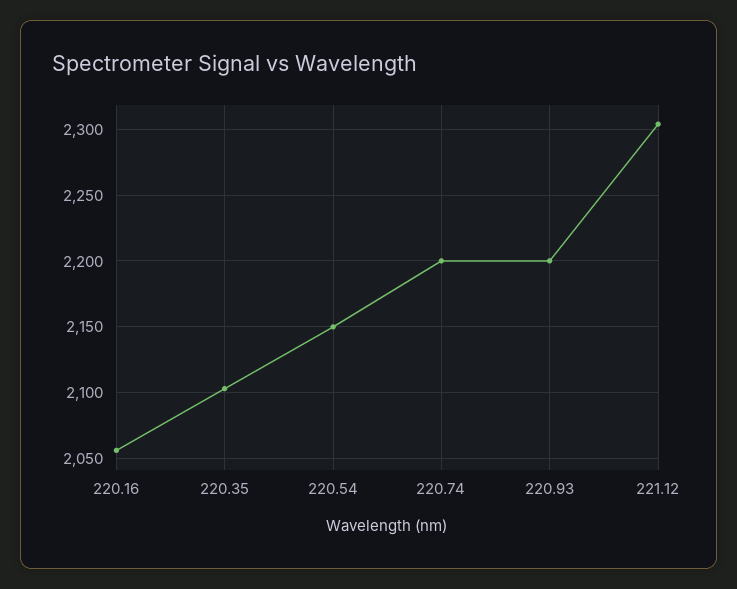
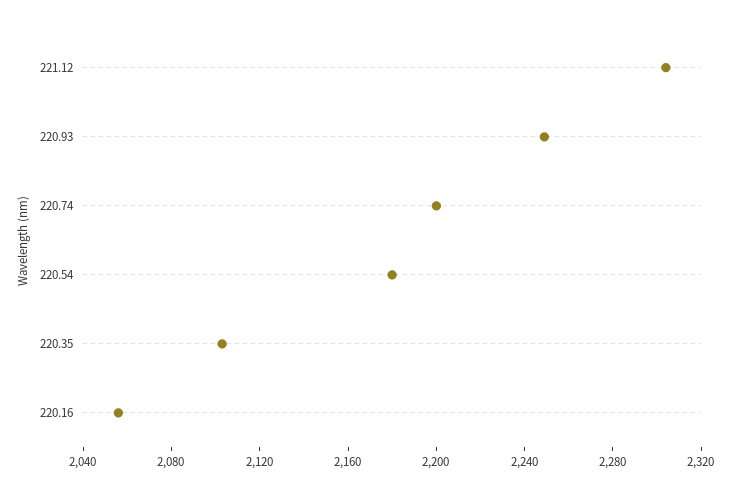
220.54: 2150 -> 2180
220.93: 2200 -> 2250

